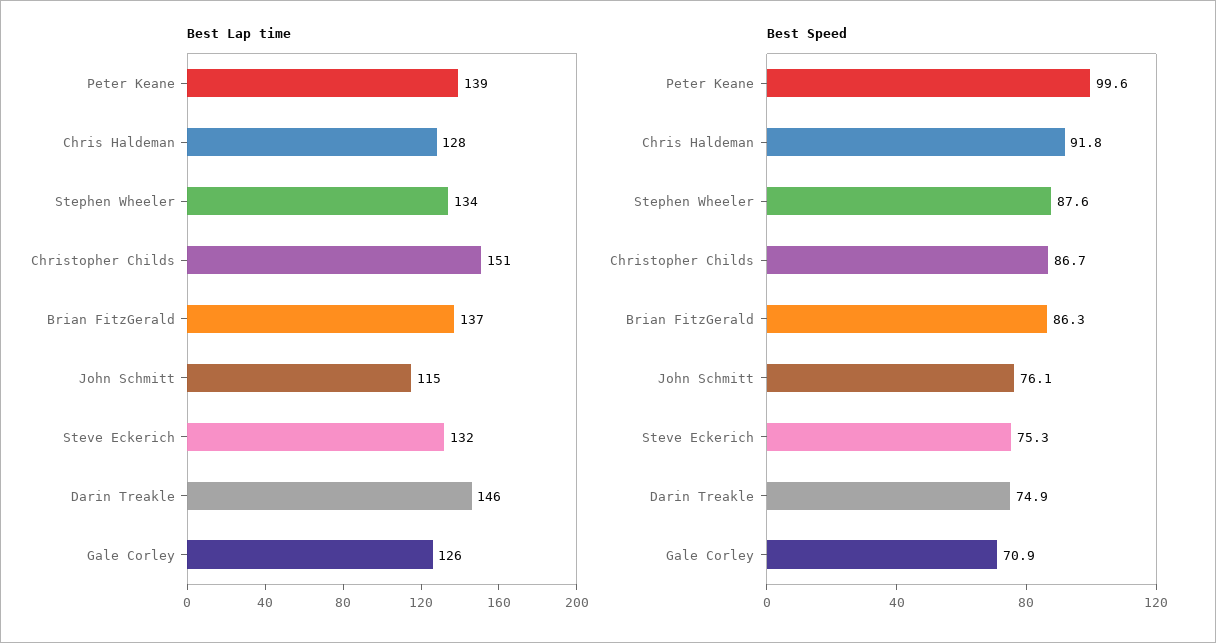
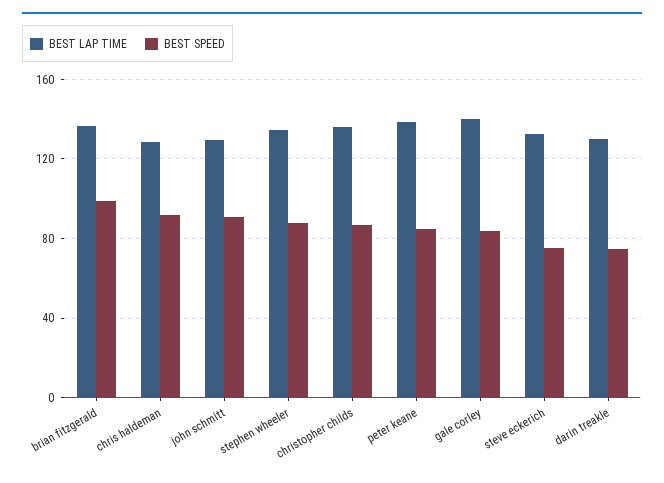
Best Lap time, Christopher Childs: 151 -> 135
Best Lap time, John Schmitt: 115 -> 130
Best Lap time, Darin Treakle: 146 -> 130
Best Lap time, Gale Corley: 126 -> 140
Best Speed, Peter Keane: 99.6 -> 85
Best Speed, Brian FitzGerald: 86.3 -> 100
Best Speed, John Schmitt: 76.1 -> 90
Best Speed, Gale Corley: 70.9 -> 85

